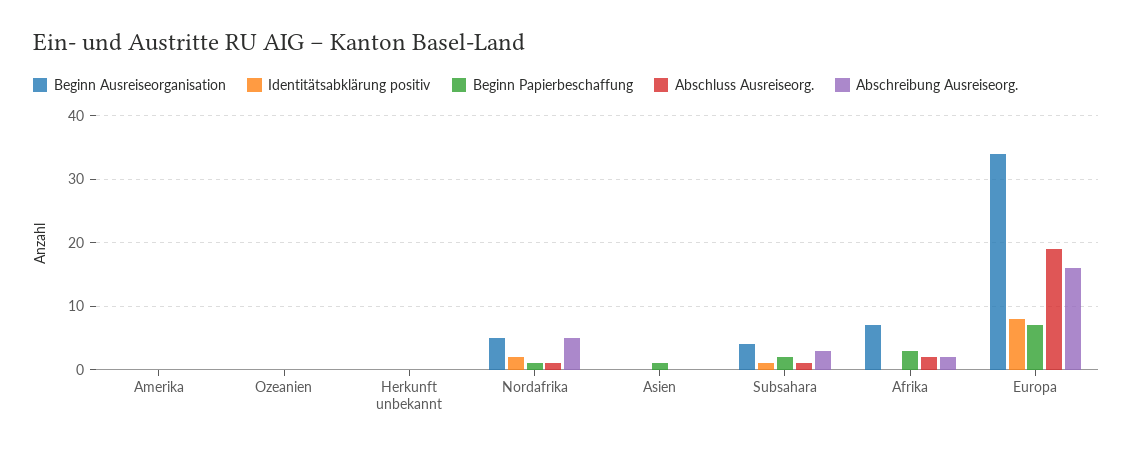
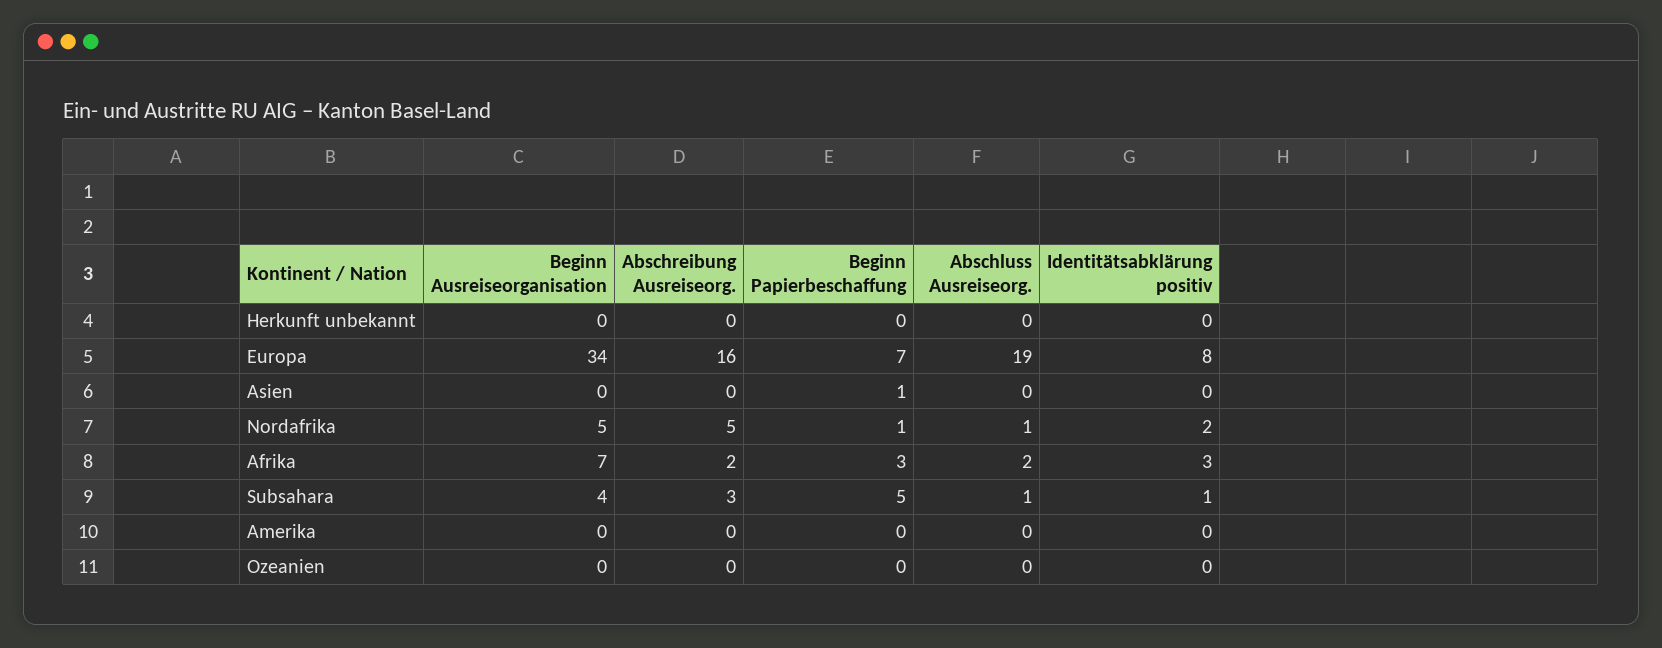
Beginn Papierbeschaffung, Subsahara: 2 -> 5
Identitätsabklärung positiv, Afrika: 0 -> 3

